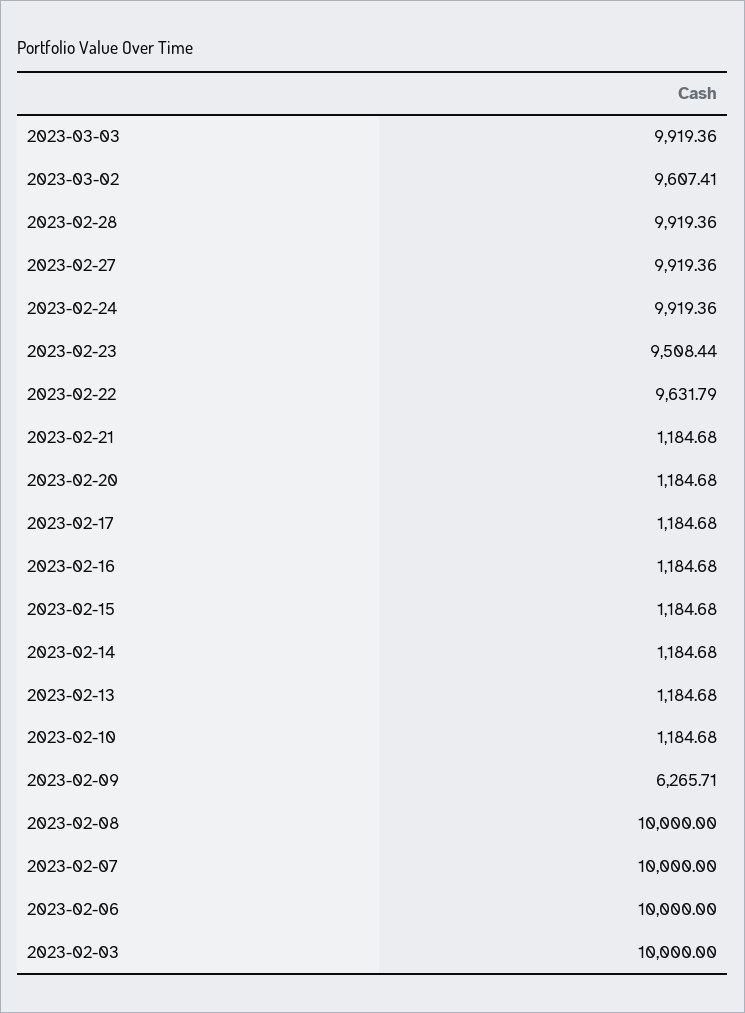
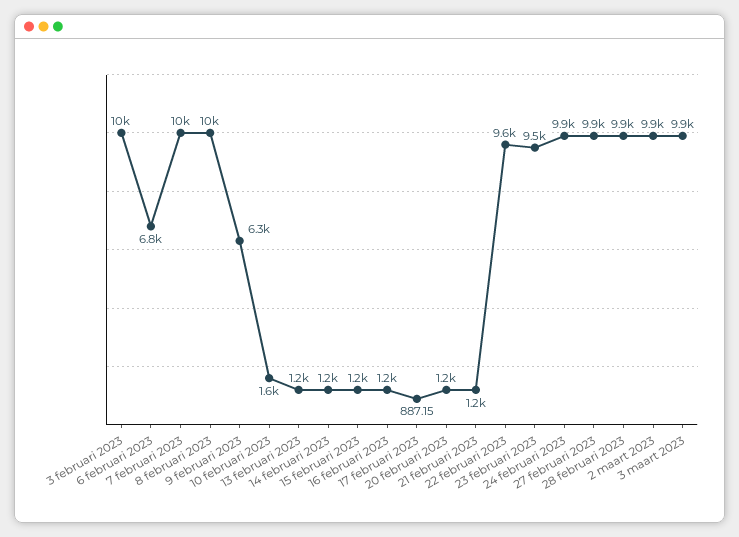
2023-03-02: 9607.41 -> 9900
2023-02-17: 1184.68 -> 887.15
2023-02-10: 1184.68 -> 1600
2023-02-06: 10000 -> 6800

